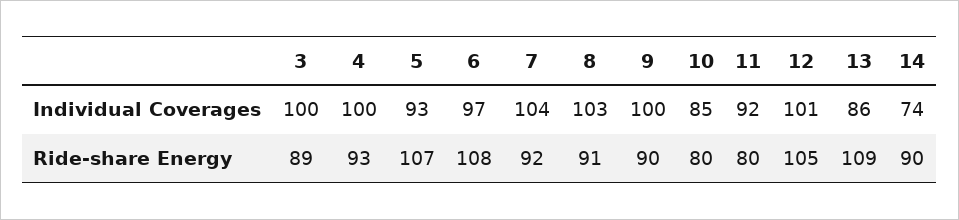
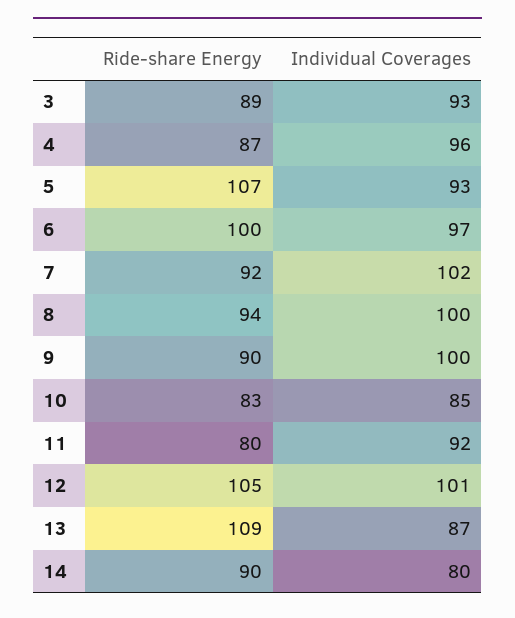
3, Individual Coverages: 100 -> 93
4, Individual Coverages: 100 -> 96
7, Individual Coverages: 104 -> 102
8, Individual Coverages: 103 -> 100
13, Individual Coverages: 86 -> 87
14, Individual Coverages: 74 -> 80
4, Ride-share Energy: 93 -> 87
6, Ride-share Energy: 108 -> 100
8, Ride-share Energy: 91 -> 94
10, Ride-share Energy: 80 -> 83

